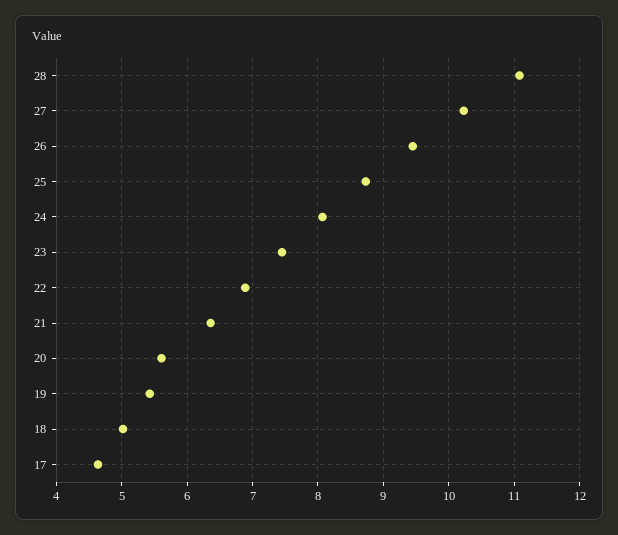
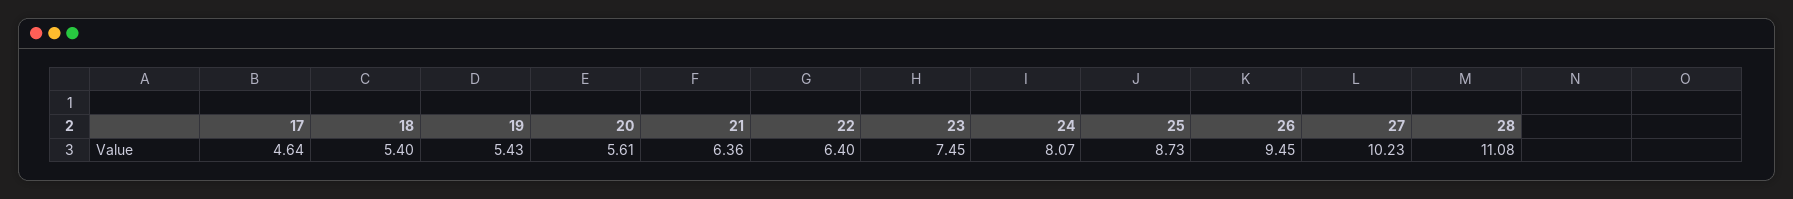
22: 6.9 -> 6.4
18: 5 -> 5.4

